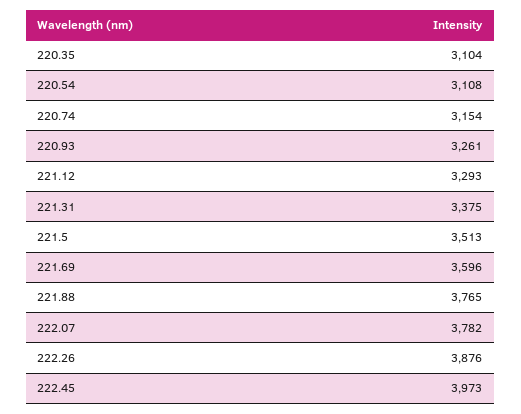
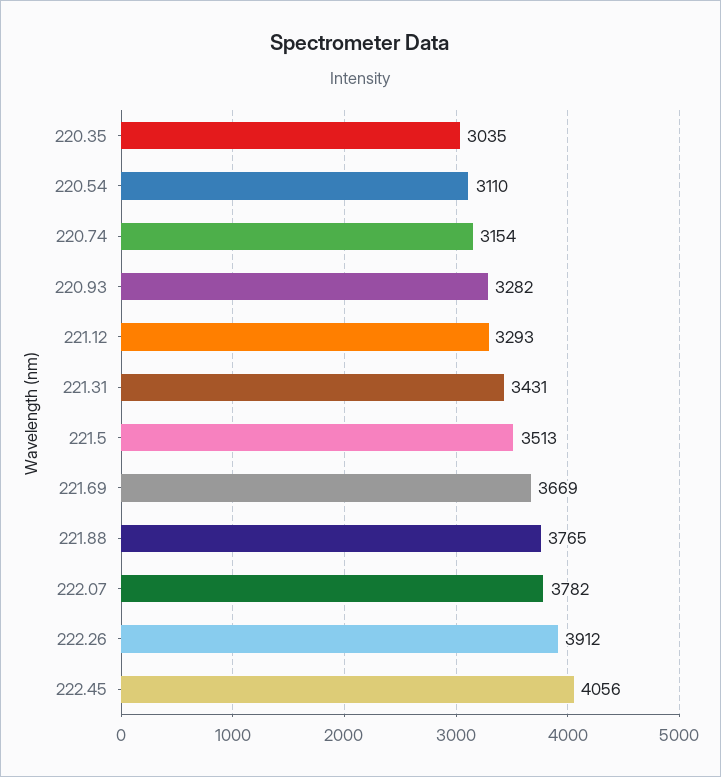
220.35: 3104 -> 3035
220.54: 3108 -> 3110
220.93: 3261 -> 3282
221.31: 3375 -> 3431
221.69: 3596 -> 3669
222.26: 3876 -> 3912
222.45: 3973 -> 4056

